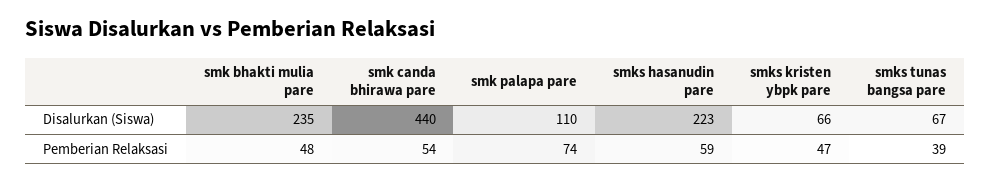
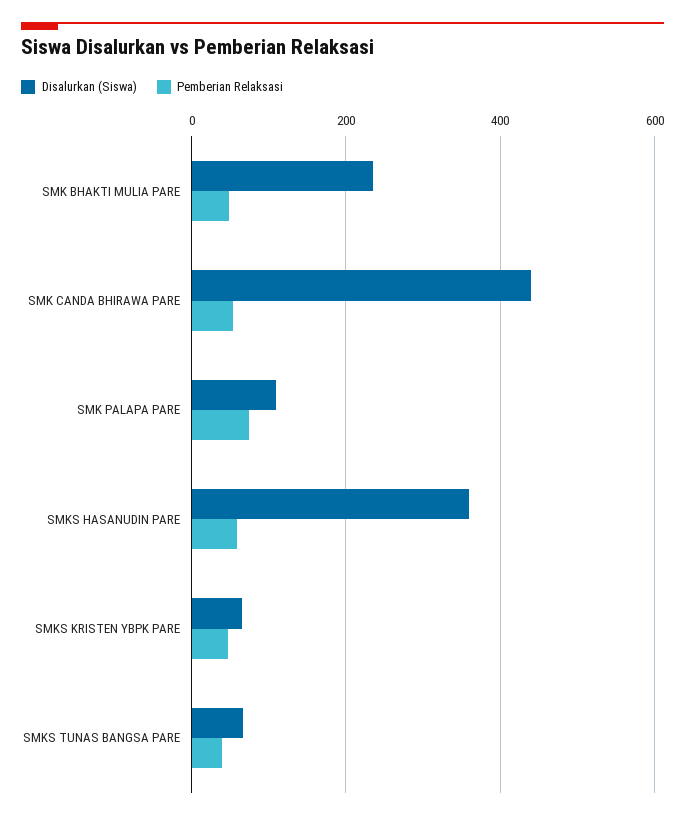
Disalurkan (Siswa), smks hasanudin pare: 223 -> 360

